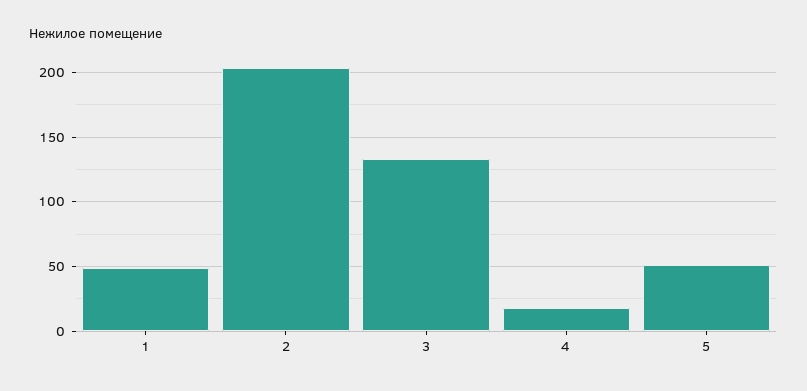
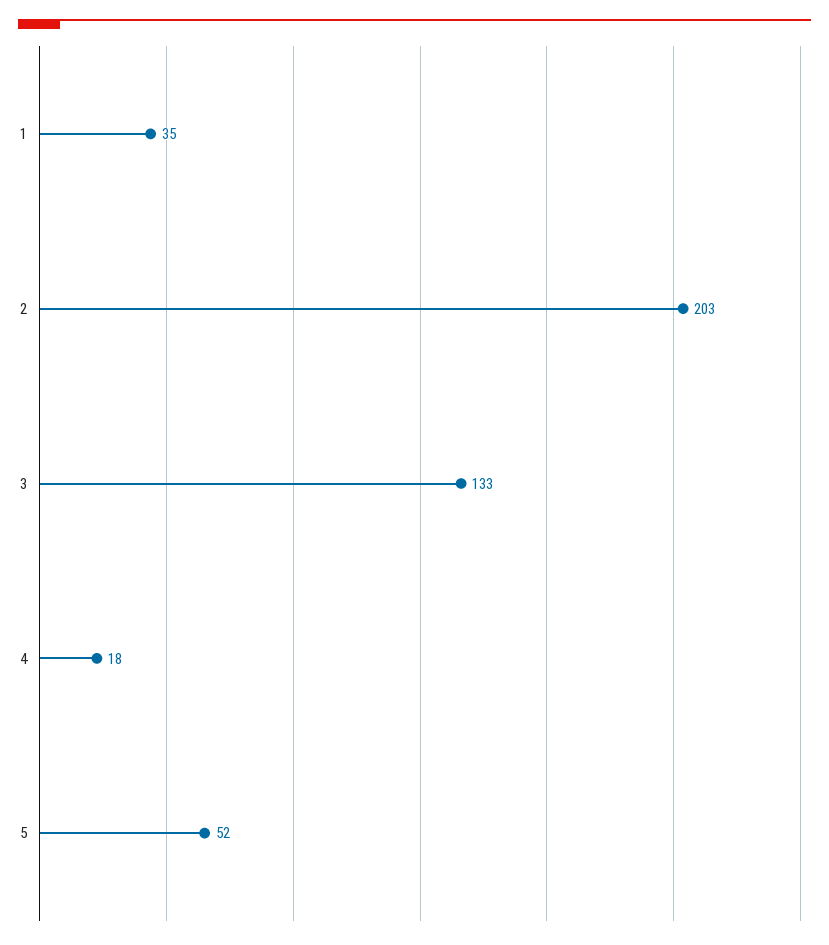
1: 50 -> 35

